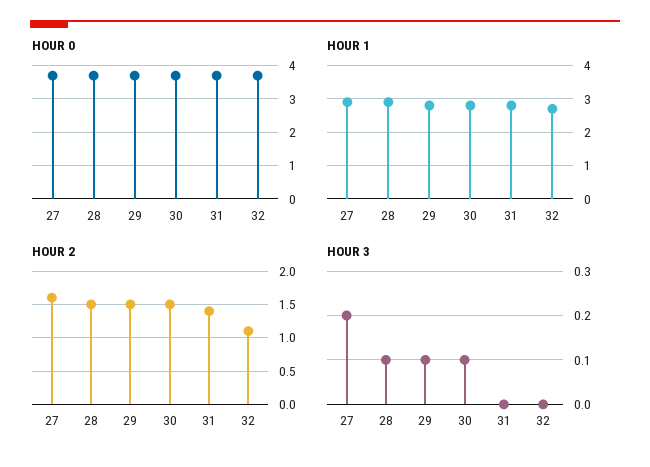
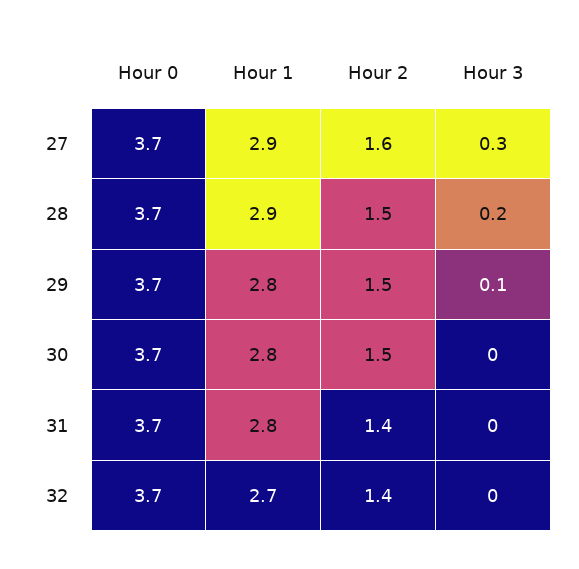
HOUR 2, 32: 1.1 -> 1.4
HOUR 3, 27: 0.2 -> 0.3
HOUR 3, 28: 0.1 -> 0.2
HOUR 3, 30: 0.1 -> 0

